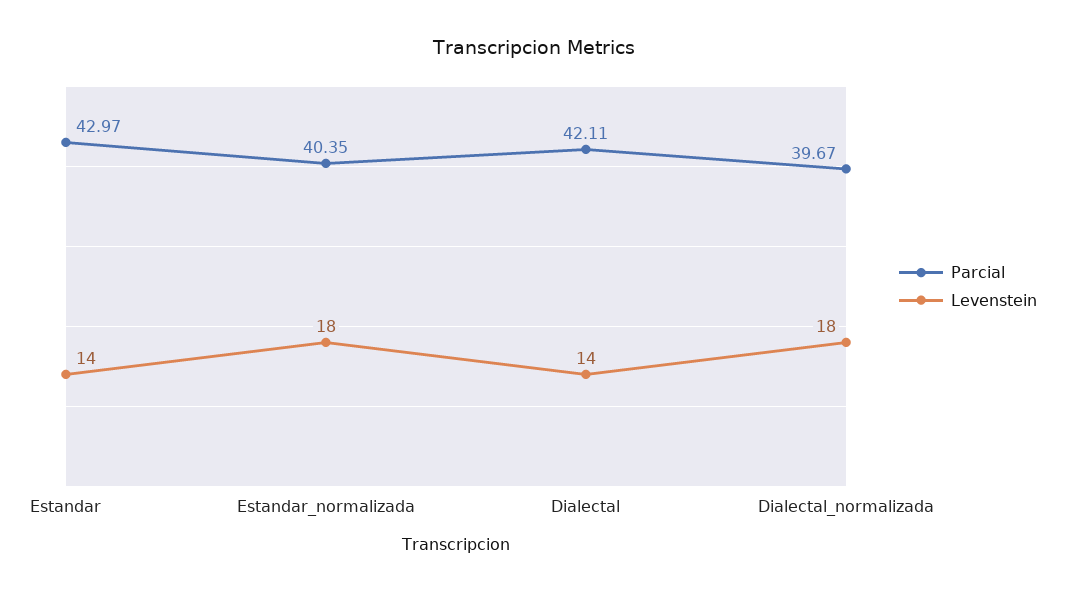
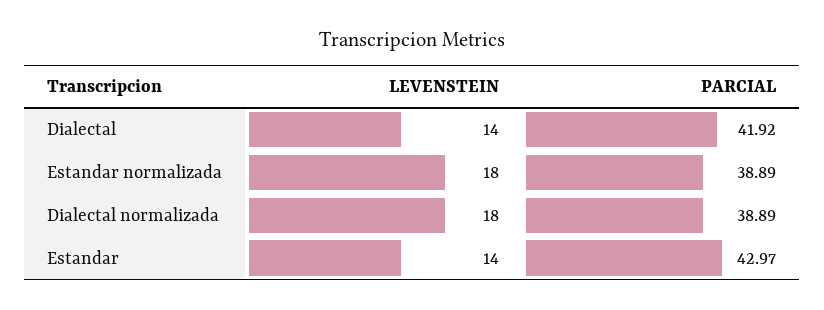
Parcial, Estandar_normalizada: 40.35 -> 38.89
Parcial, Dialectal: 42.11 -> 41.92
Parcial, Dialectal_normalizada: 39.67 -> 38.89

